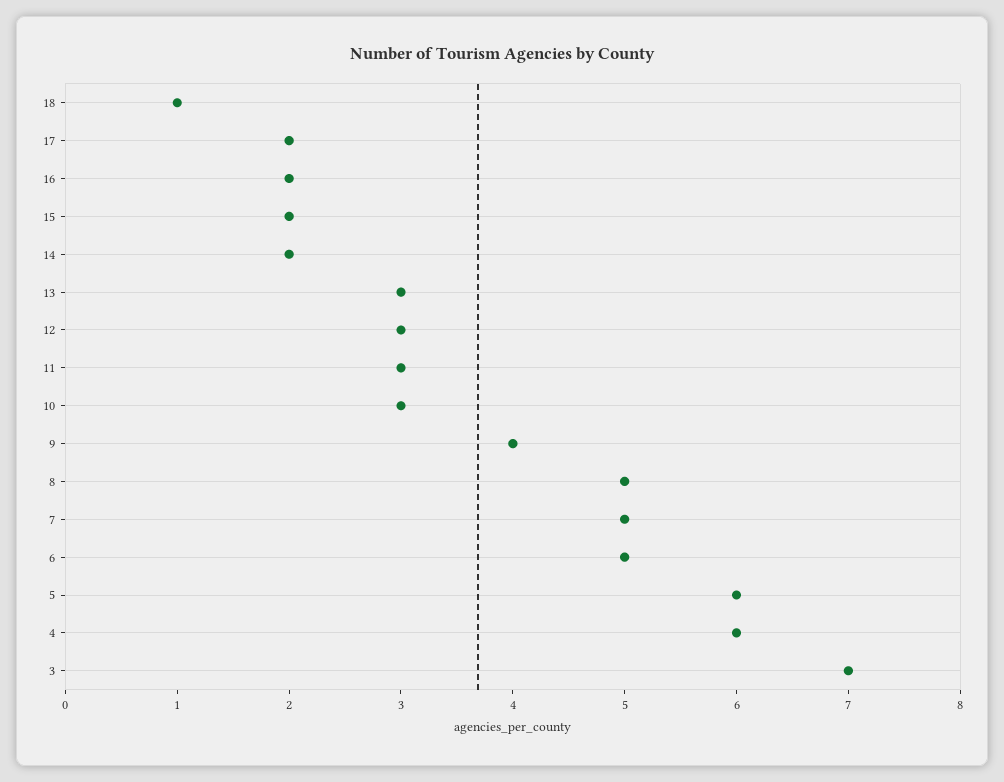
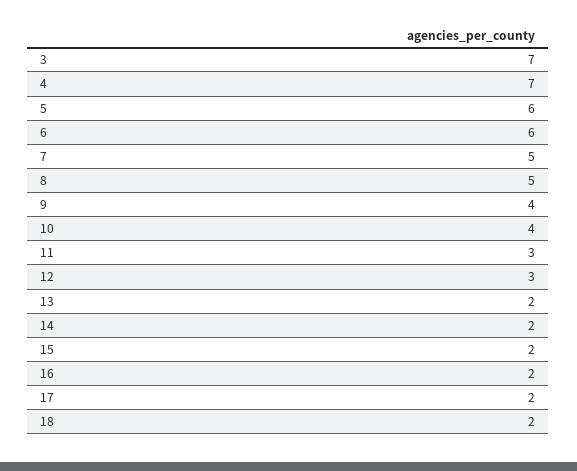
18: 1 -> 2
13: 3 -> 2
10: 3 -> 4
6: 5 -> 6
4: 6 -> 7

